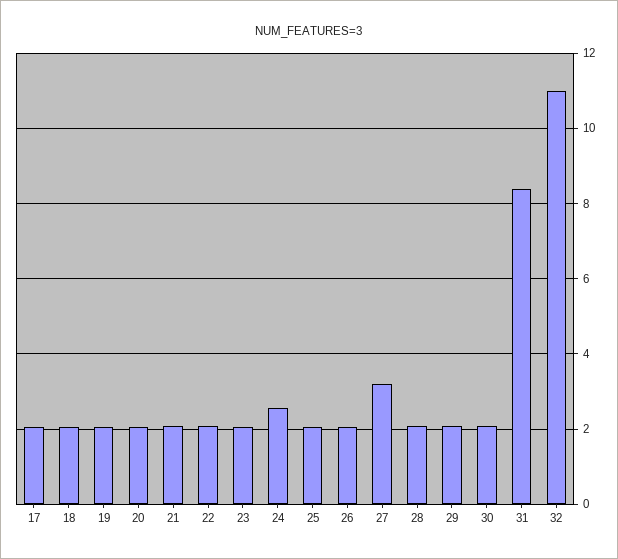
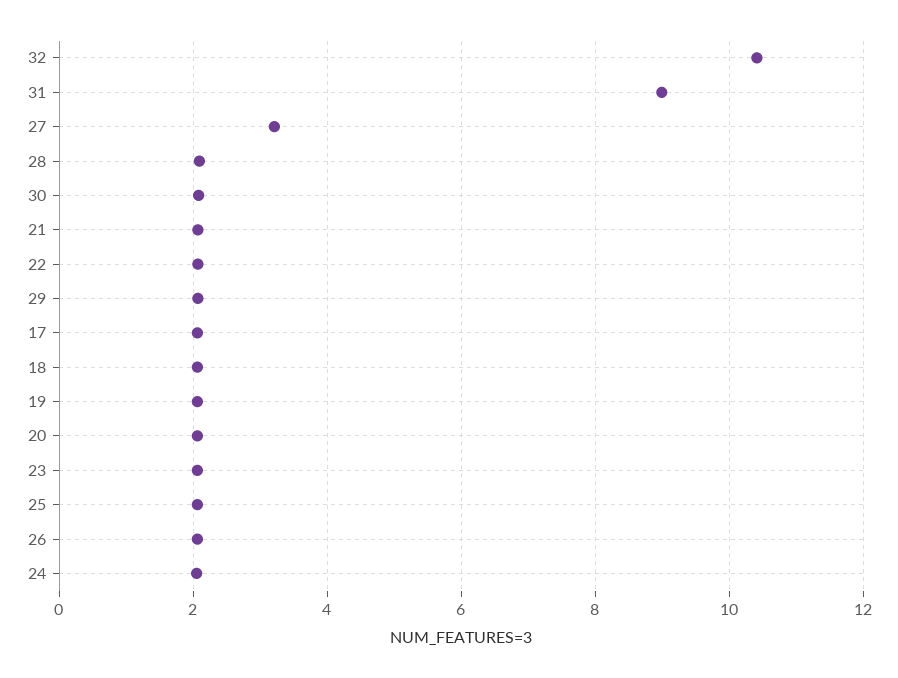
24: 2.6 -> 2
31: 8.4 -> 9
32: 11 -> 10.4

